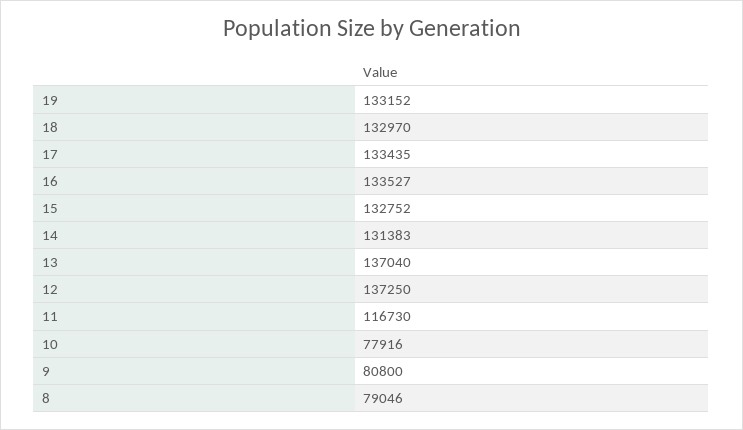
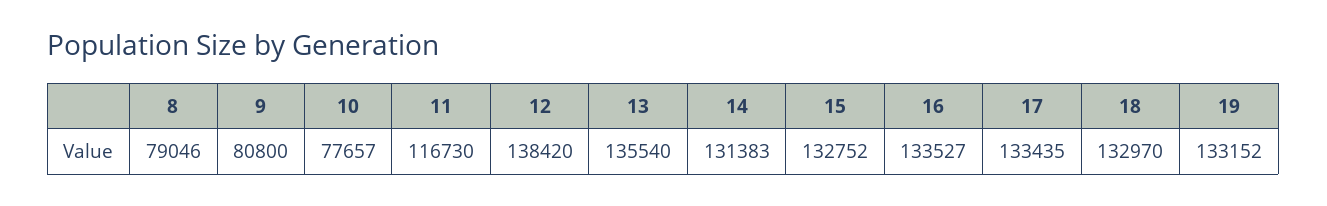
13: 137040 -> 135540
12: 137250 -> 138420
10: 77916 -> 77657

